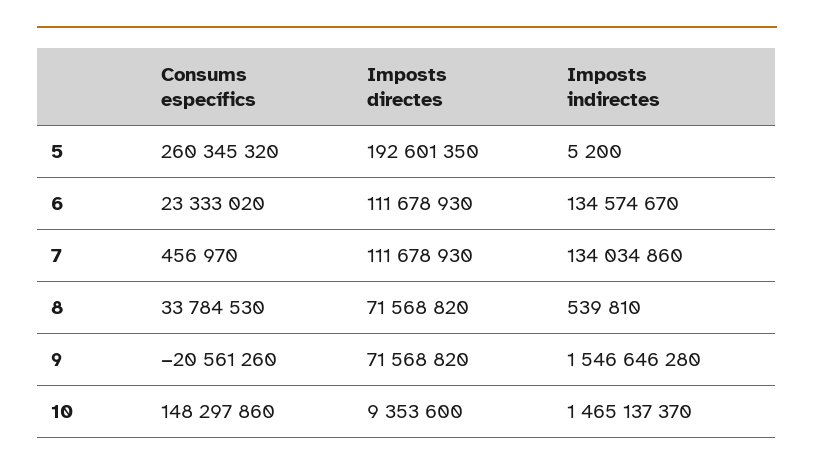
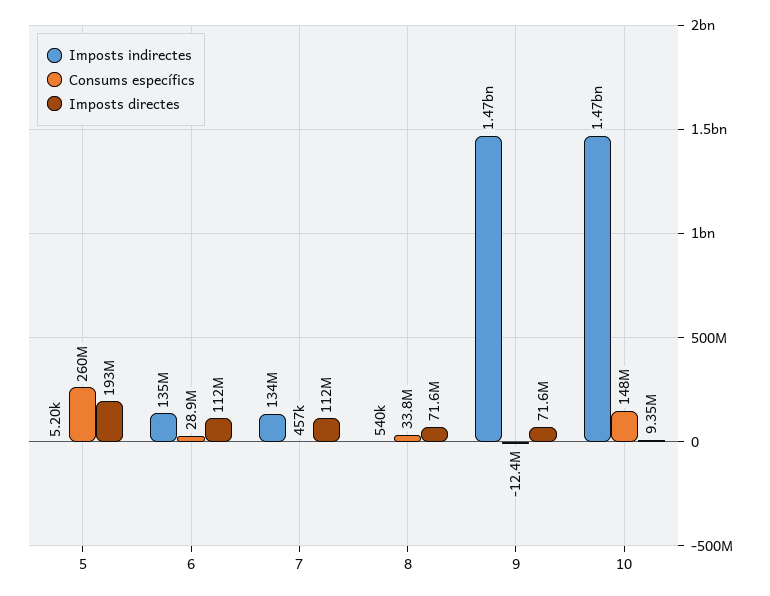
Consums específics, 6: 23333020 -> 28900000
Consums específics, 9: -20561260 -> -12400000
Imposts indirectes, 9: 1546646280 -> 1470000000

